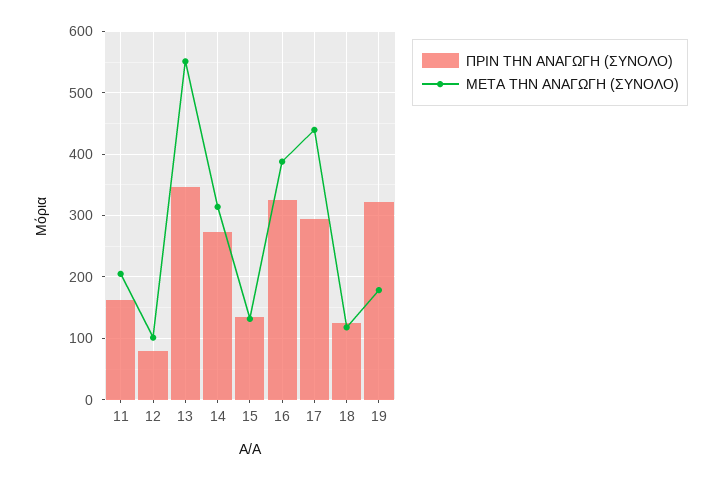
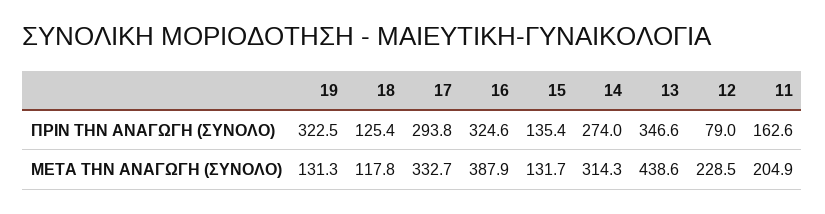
ΜΕΤΑ ΤΗΝ ΑΝΑΓΩΓΗ (ΣΥΝΟΛΟ), 12: 100 -> 228.5
ΜΕΤΑ ΤΗΝ ΑΝΑΓΩΓΗ (ΣΥΝΟΛΟ), 13: 550 -> 438.6
ΜΕΤΑ ΤΗΝ ΑΝΑΓΩΓΗ (ΣΥΝΟΛΟ), 17: 440 -> 332.7
ΜΕΤΑ ΤΗΝ ΑΝΑΓΩΓΗ (ΣΥΝΟΛΟ), 19: 180 -> 131.3

